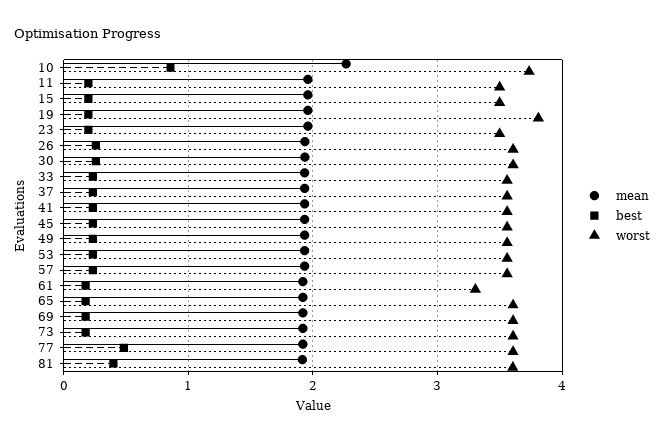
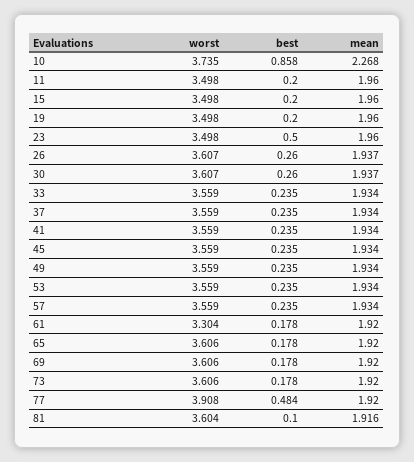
worst, 19: 3.8 -> 3.498
best, 23: 0.2 -> 0.5
worst, 77: 3.6 -> 3.908
best, 81: 0.4 -> 0.1

